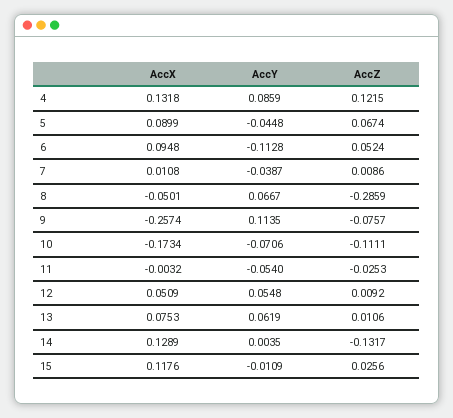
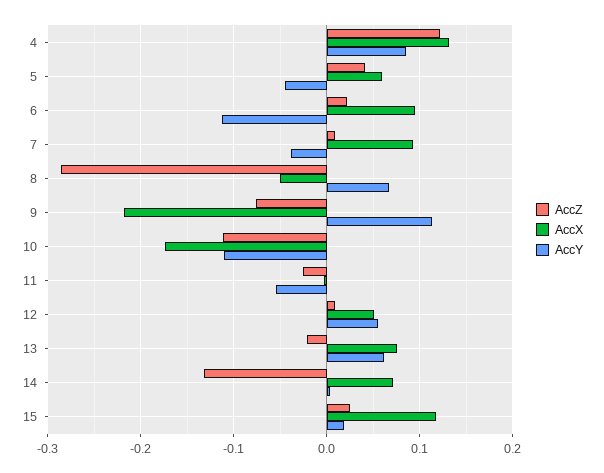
AccX, 5: 0.0899 -> 0.06
AccZ, 5: 0.0674 -> 0.04
AccZ, 6: 0.0524 -> 0.02
AccX, 7: 0.0108 -> 0.09
AccX, 9: -0.2574 -> -0.22
AccY, 10: -0.0706 -> -0.11
AccZ, 13: 0.0106 -> -0.02
AccX, 14: 0.1289 -> 0.07
AccY, 15: -0.0109 -> 0.02

